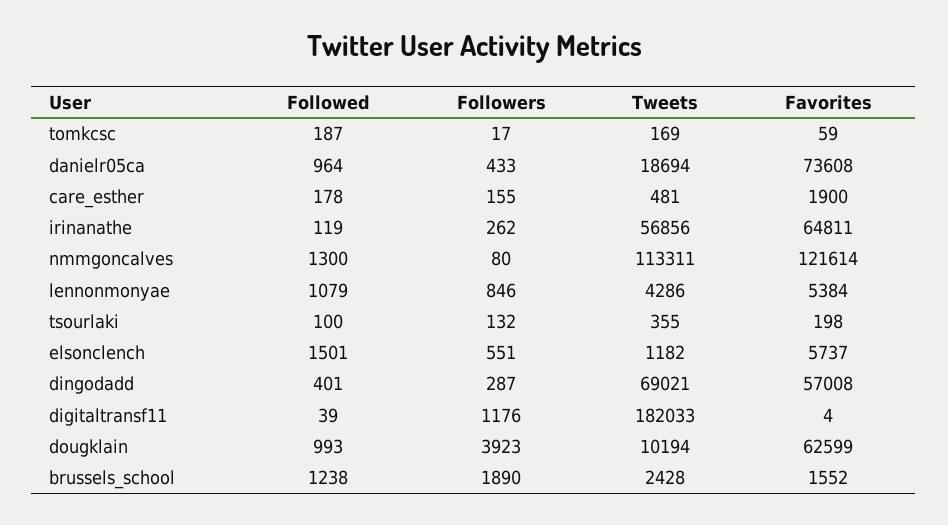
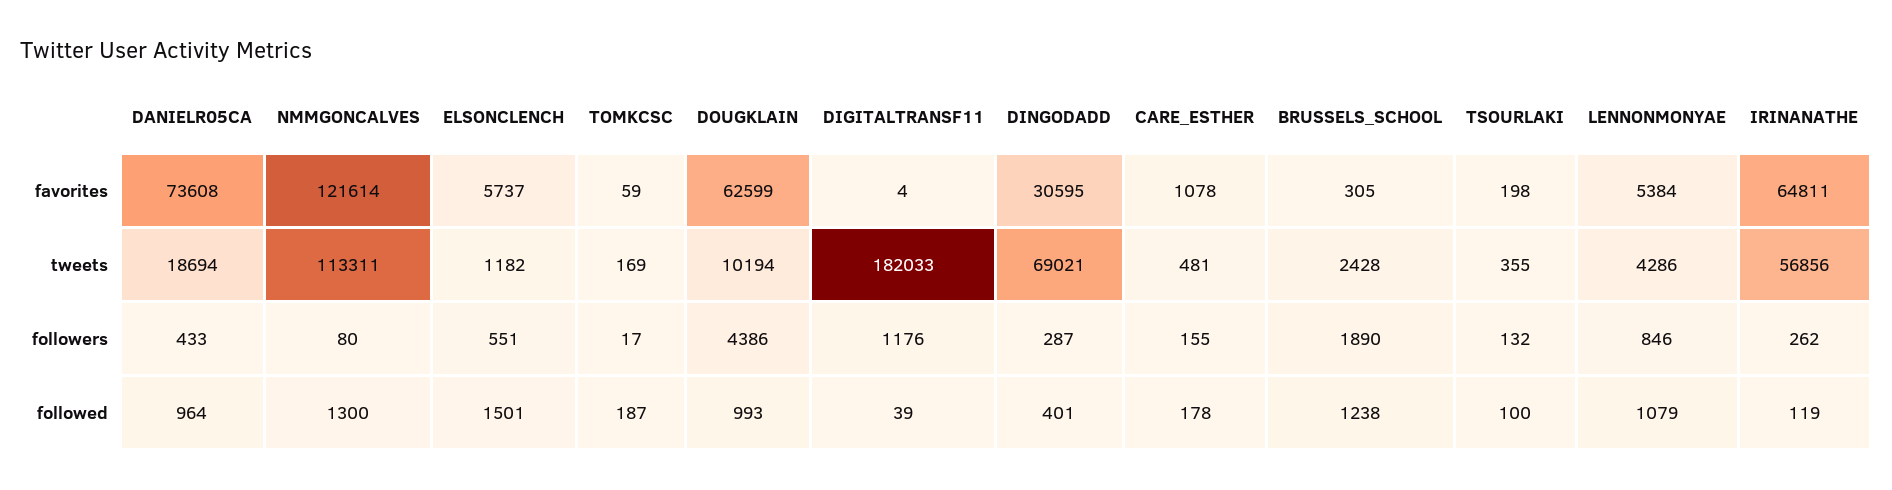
Favorites, care_esther: 1900 -> 1078
Favorites, dingodadd: 57008 -> 30595
Followers, dougklain: 3923 -> 4386
Favorites, brussels_school: 1552 -> 305

